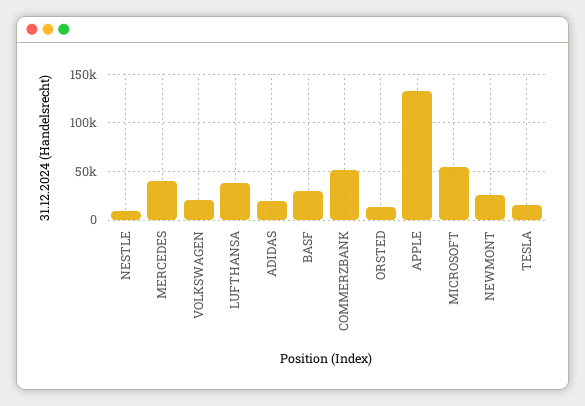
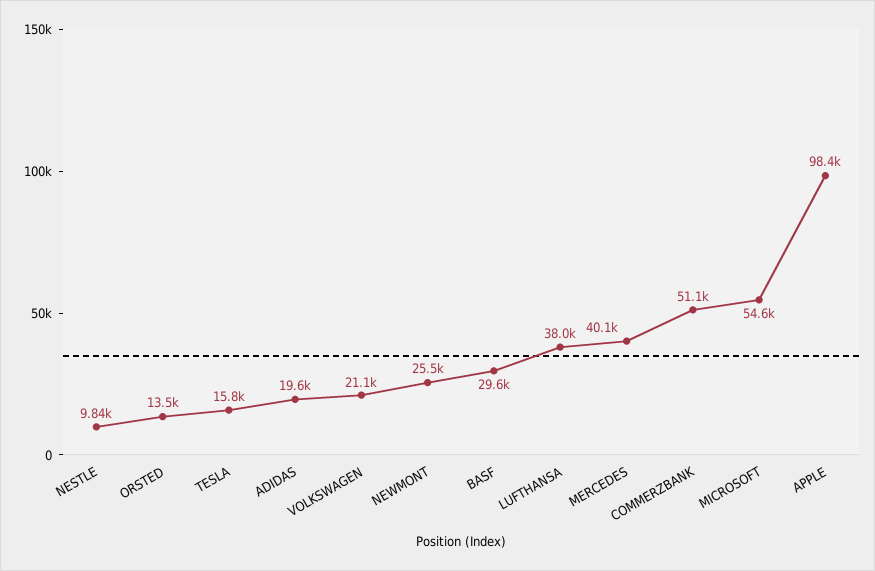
APPLE: 130000 -> 98400

